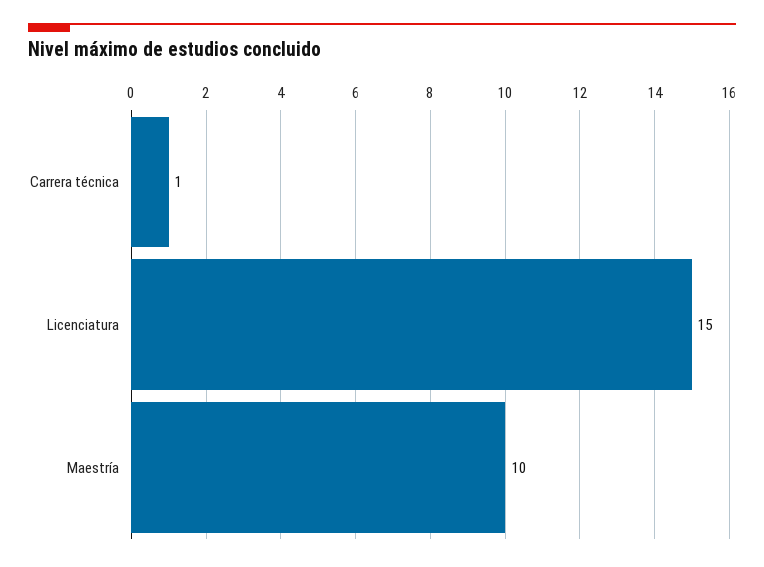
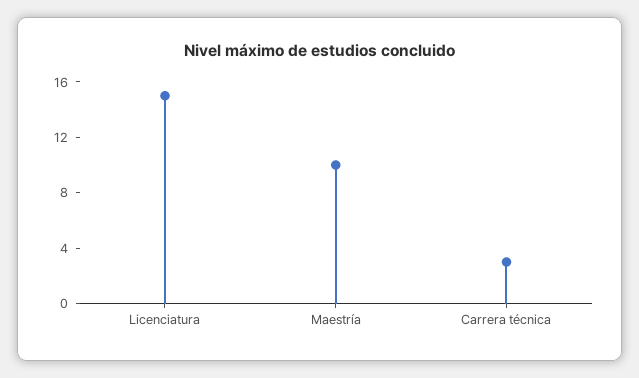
Carrera técnica: 1 -> 3

